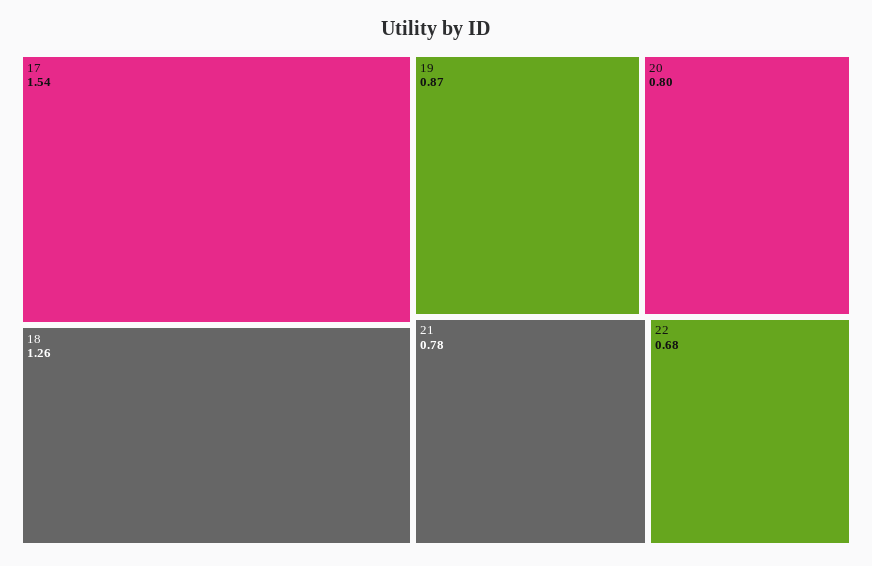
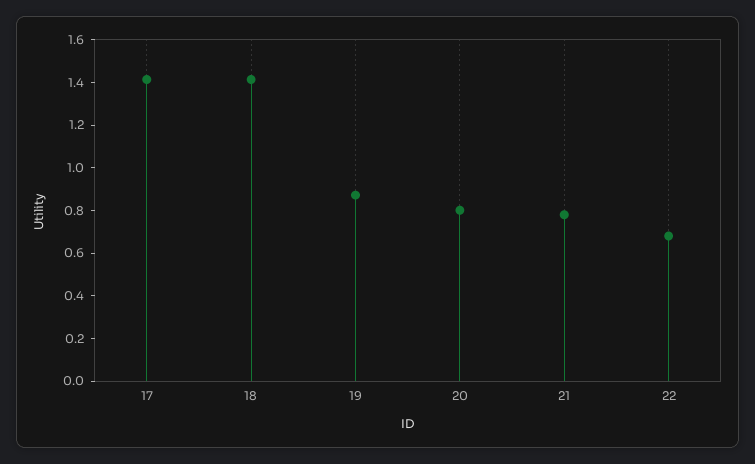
17: 1.54 -> 1.4
18: 1.26 -> 1.4

